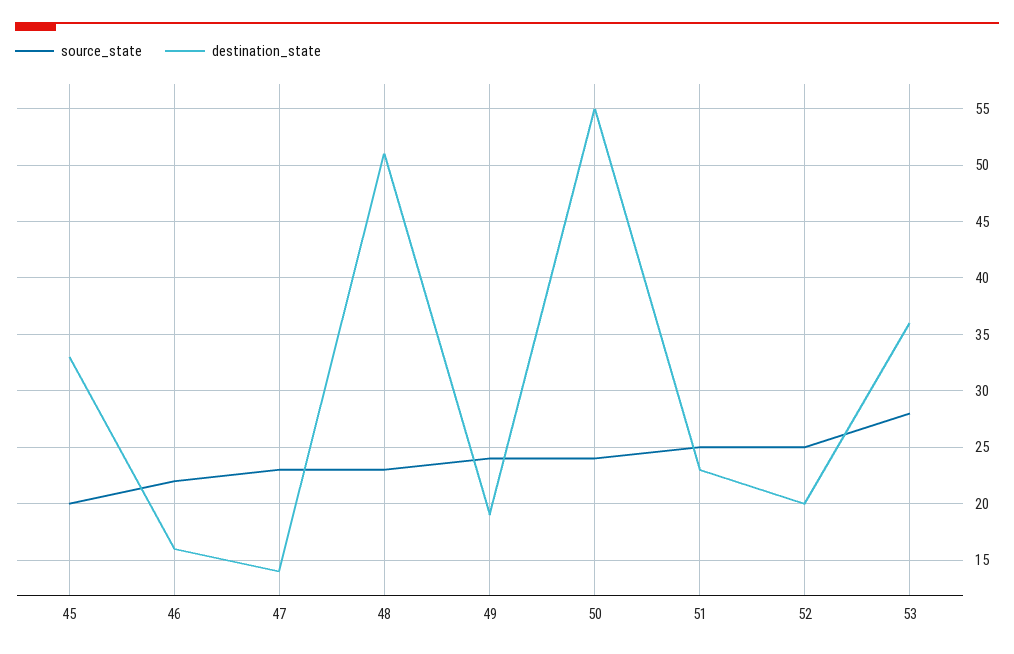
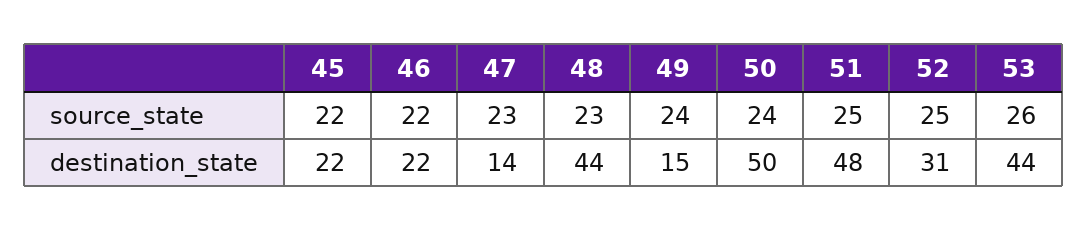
source_state, 45: 20 -> 22
destination_state, 45: 33 -> 22
destination_state, 46: 16 -> 22
destination_state, 48: 51 -> 44
destination_state, 49: 19 -> 15
destination_state, 50: 55 -> 50
destination_state, 51: 23 -> 48
destination_state, 52: 20 -> 31
source_state, 53: 28 -> 26
destination_state, 53: 36 -> 44

